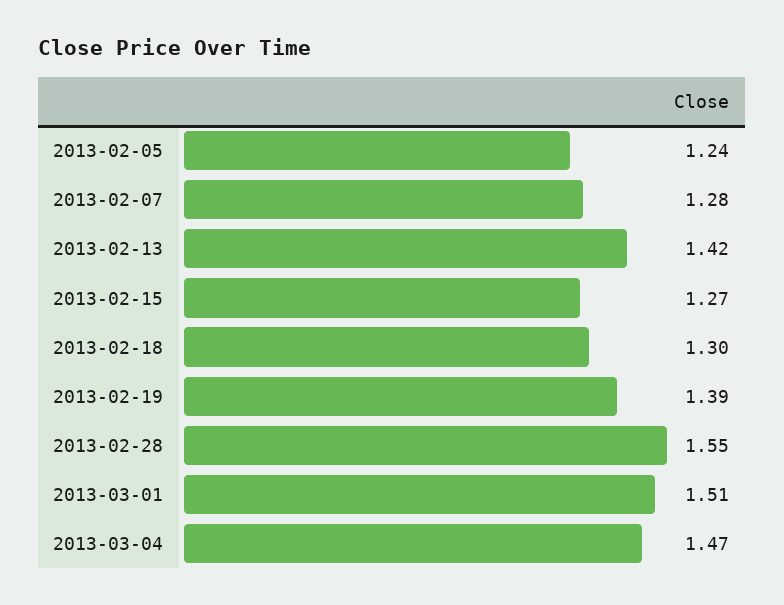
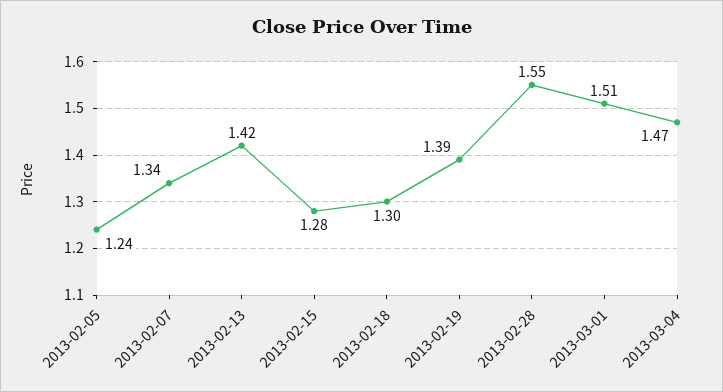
2013-02-07: 1.28 -> 1.34
2013-02-15: 1.27 -> 1.28

